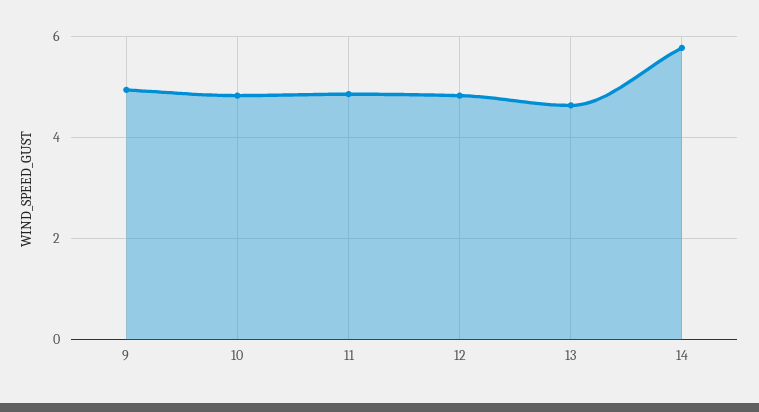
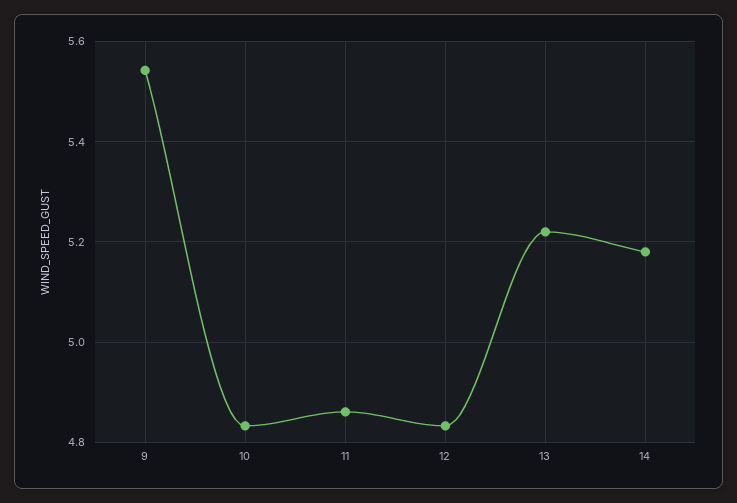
9: 5 -> 5.54
13: 4.6 -> 5.22
14: 5.8 -> 5.18

